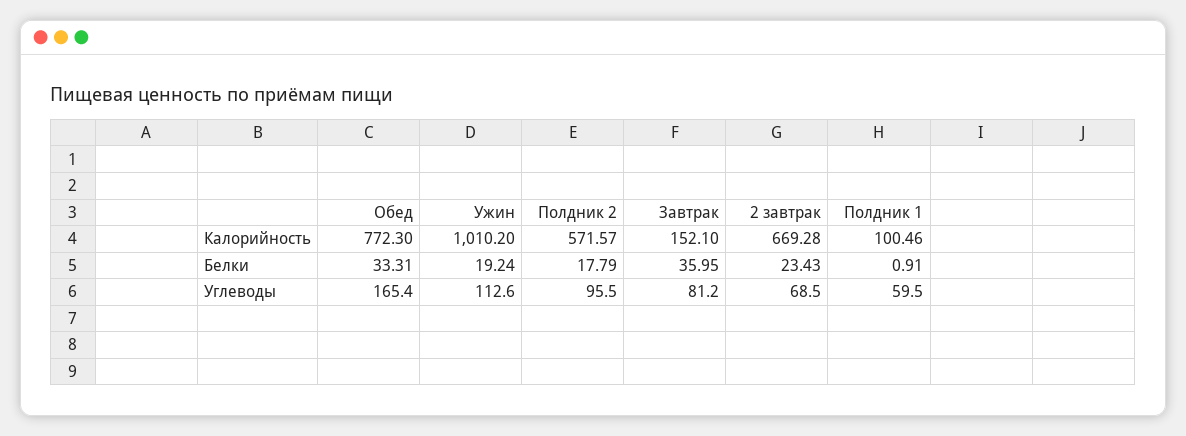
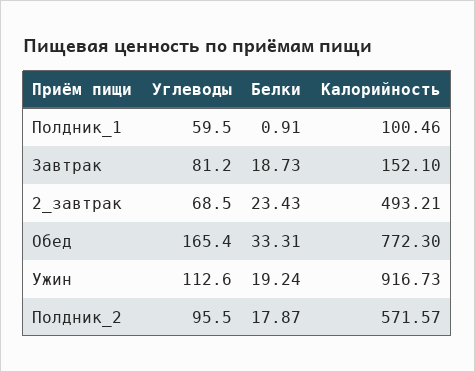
Ужин, Калорийность: 1010.2 -> 916.73
2 завтрак, Калорийность: 669.28 -> 493.21
Полдник 2, Белки: 17.79 -> 17.87
Завтрак, Белки: 35.95 -> 18.73

